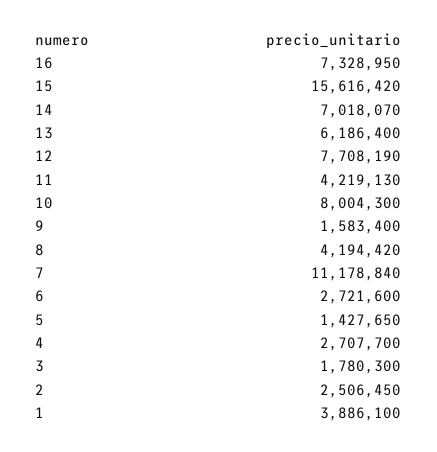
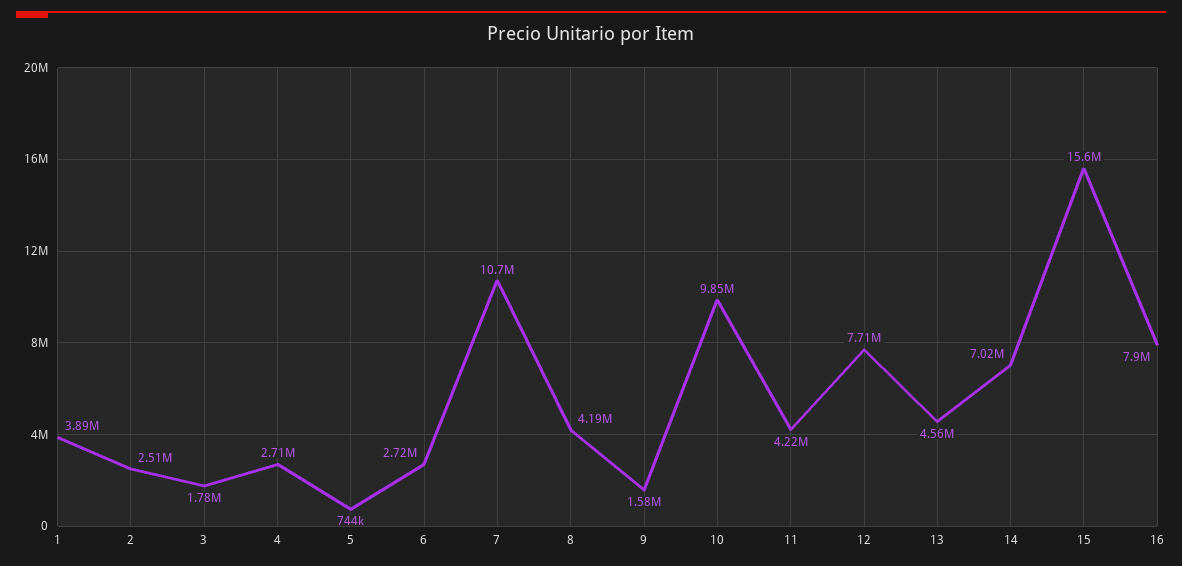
16: 7328950 -> 7900000
13: 6186400 -> 4560000
10: 8004300 -> 9850000
7: 11178840 -> 10700000
5: 1427650 -> 744000

